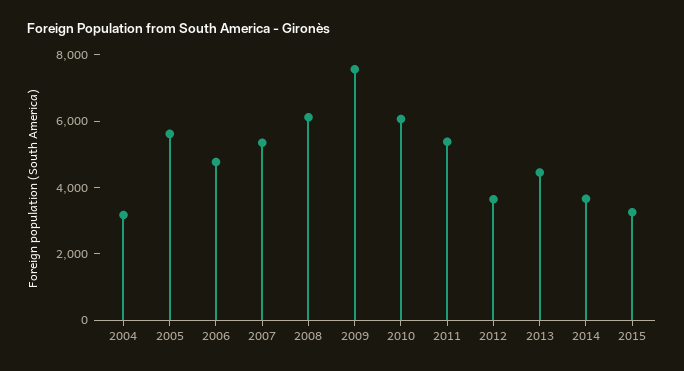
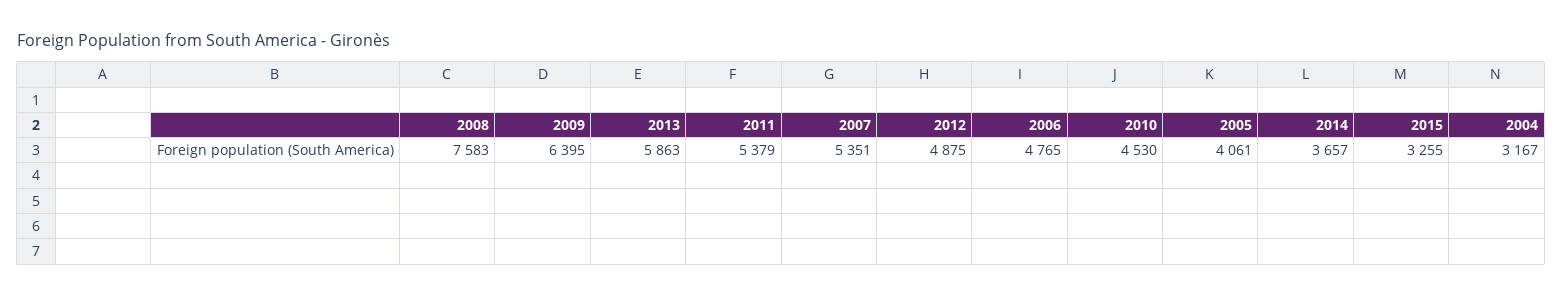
2005: 5500 -> 4061
2008: 6000 -> 7583
2009: 7500 -> 6395
2010: 6000 -> 4530
2012: 3500 -> 4875
2013: 4500 -> 5863

